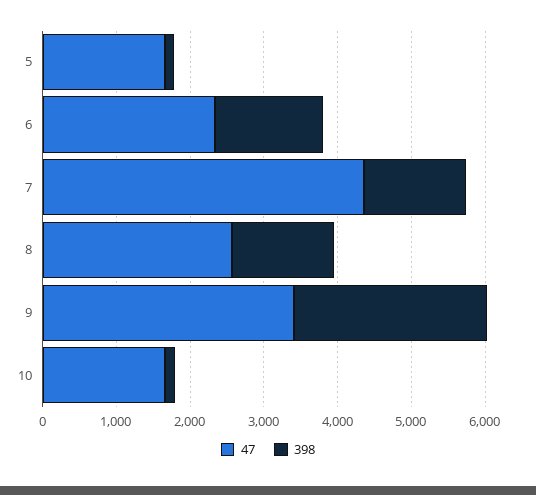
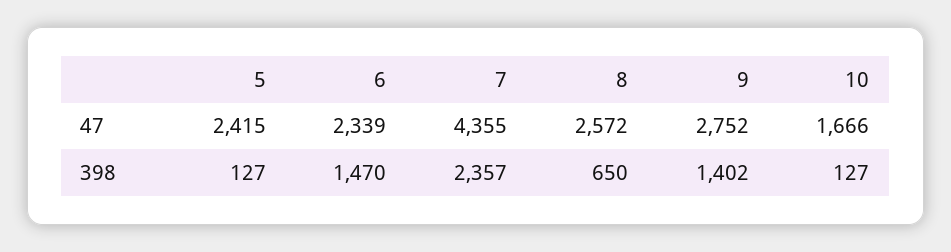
47, 5: 1600 -> 2415
398, 7: 1400 -> 2357
398, 8: 1400 -> 650
47, 9: 3400 -> 2752
398, 9: 2600 -> 1402

